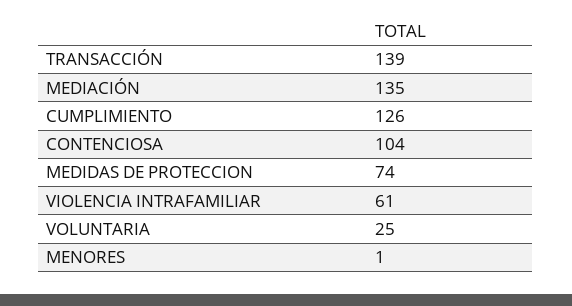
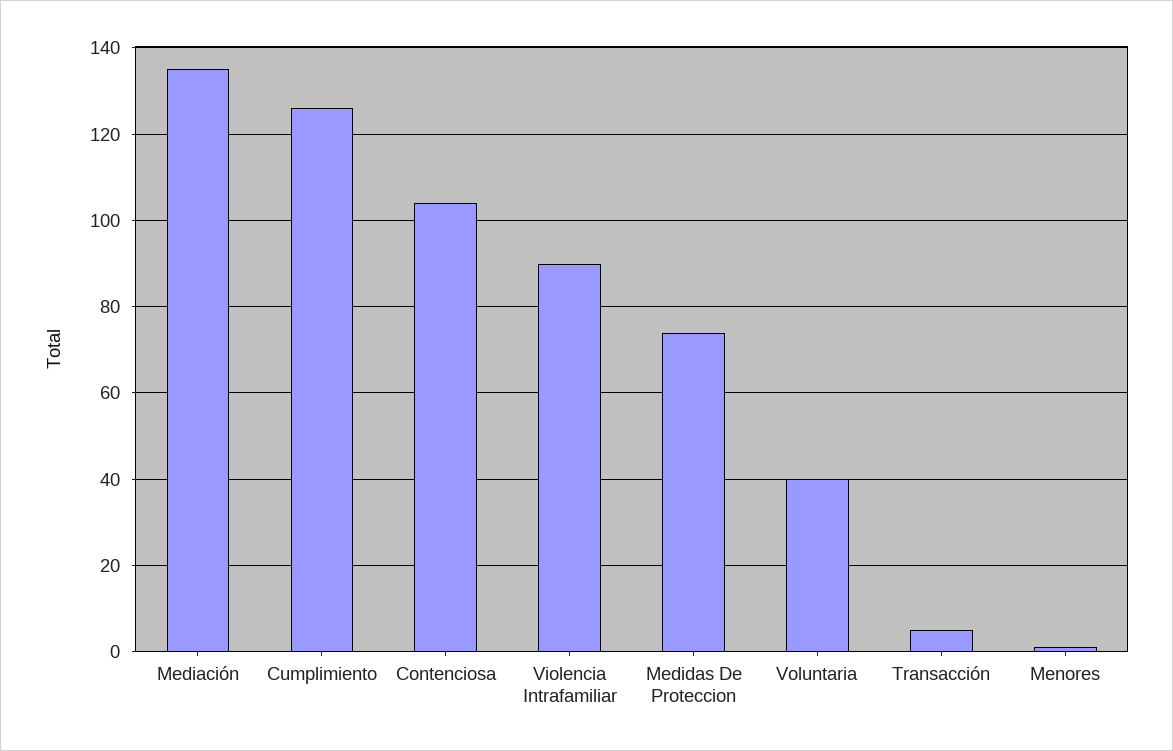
TRANSACCIÓN: 139 -> 5
VIOLENCIA INTRAFAMILIAR: 61 -> 90
VOLUNTARIA: 25 -> 40

